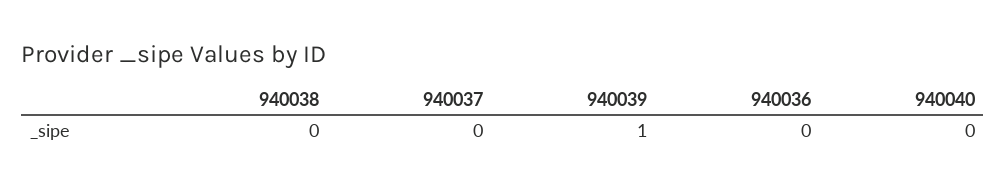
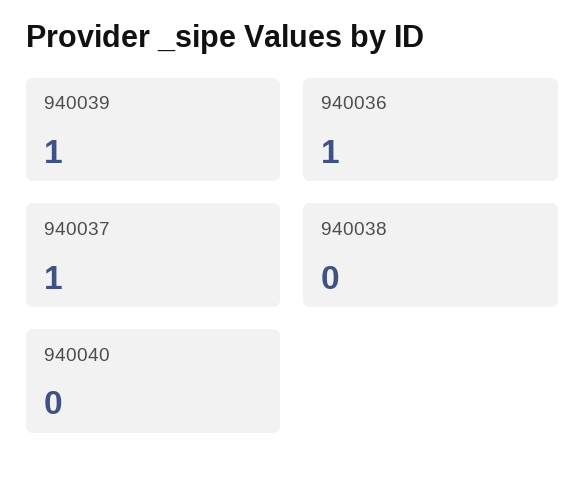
940037: 0 -> 1
940036: 0 -> 1

